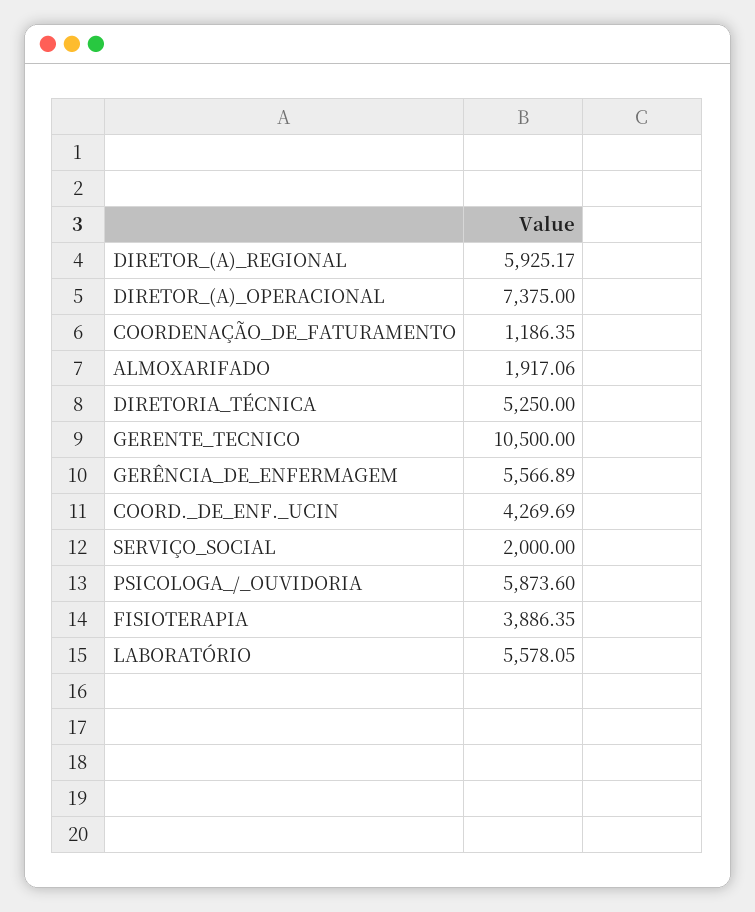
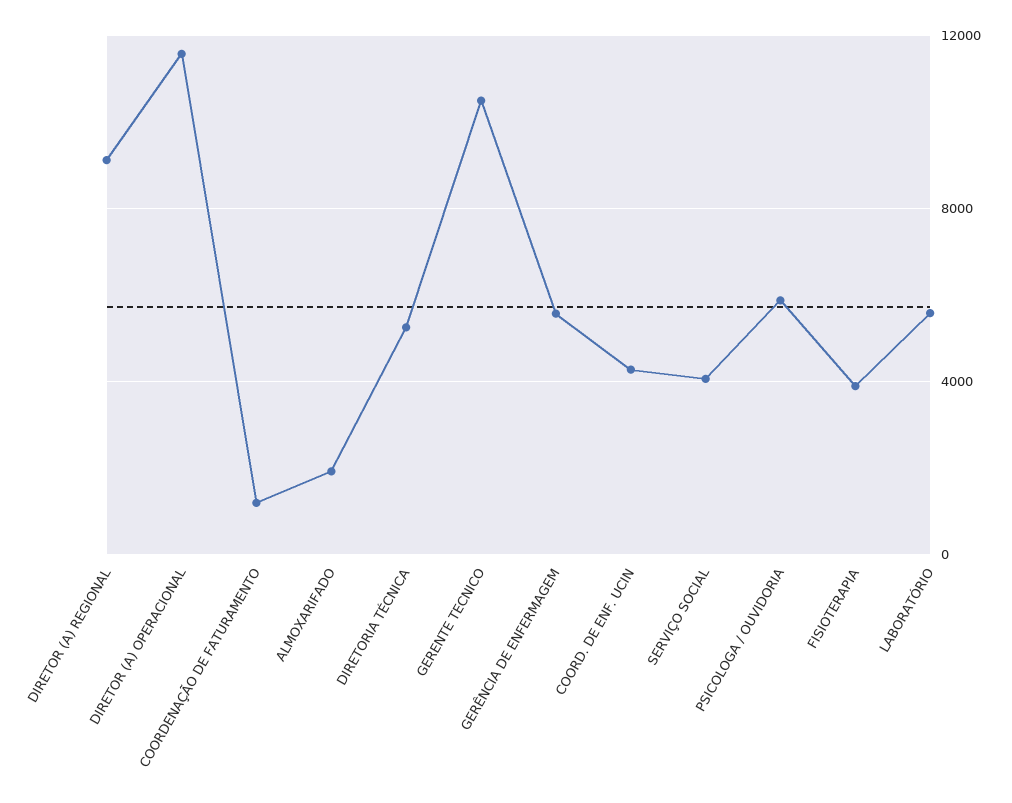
DIRETOR_(A)_REGIONAL: 5925.17 -> 9000
DIRETOR_(A)_OPERACIONAL: 7375 -> 11500
SERVIÇO_SOCIAL: 2000 -> 4000

